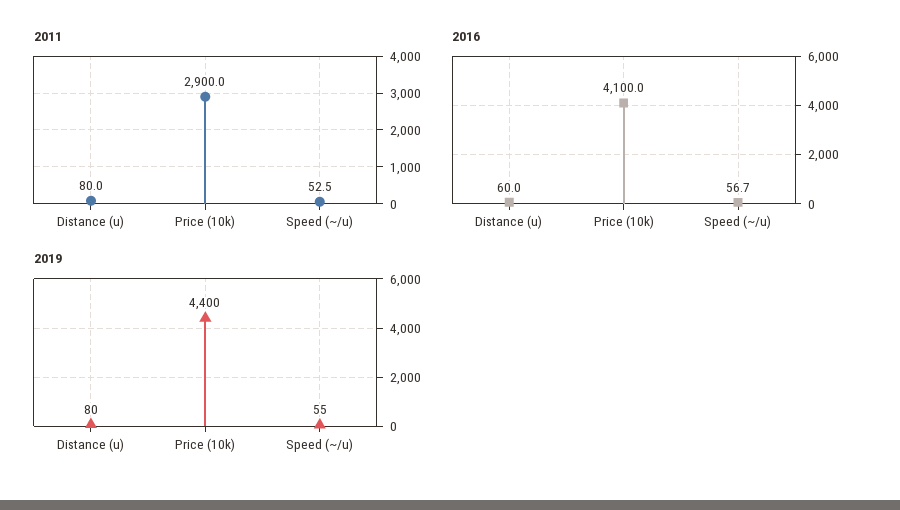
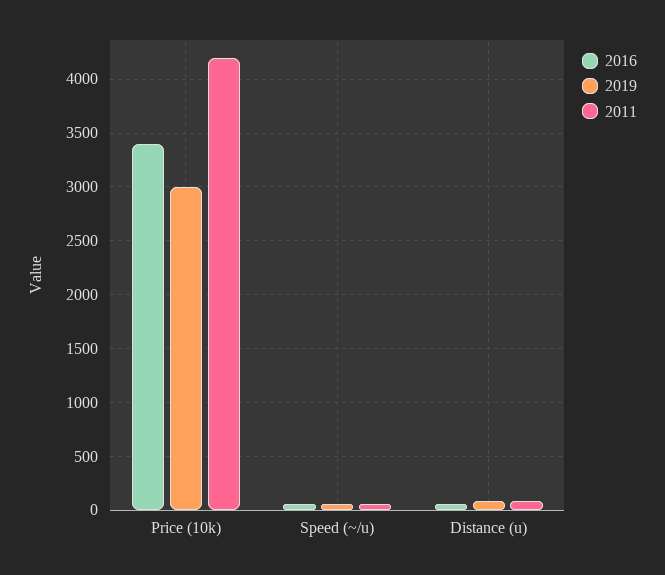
2011, Price (10k): 2900 -> 4200
2016, Price (10k): 4100 -> 3400
2019, Price (10k): 4400 -> 3000

